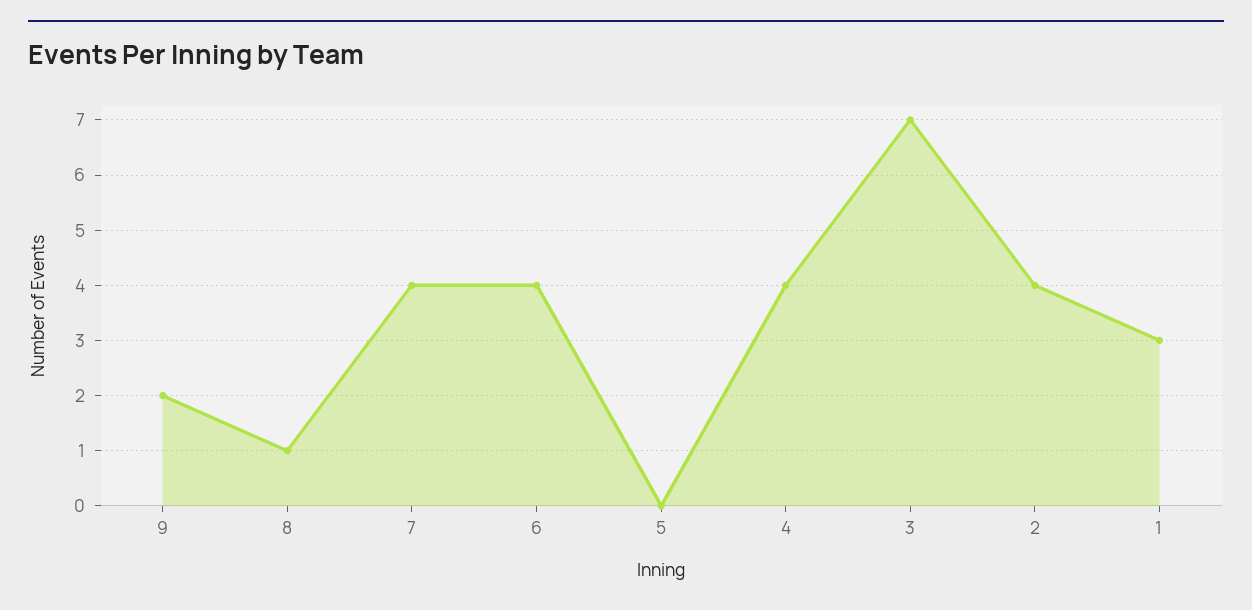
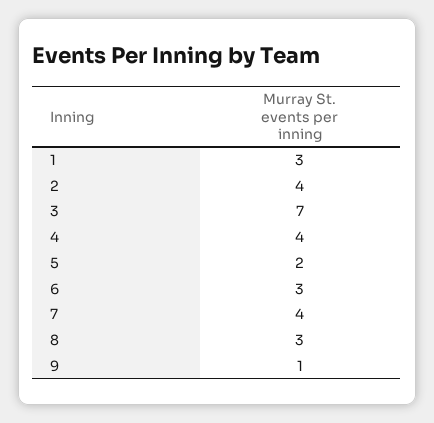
9: 2 -> 1
8: 1 -> 3
6: 4 -> 3
5: 0 -> 2

